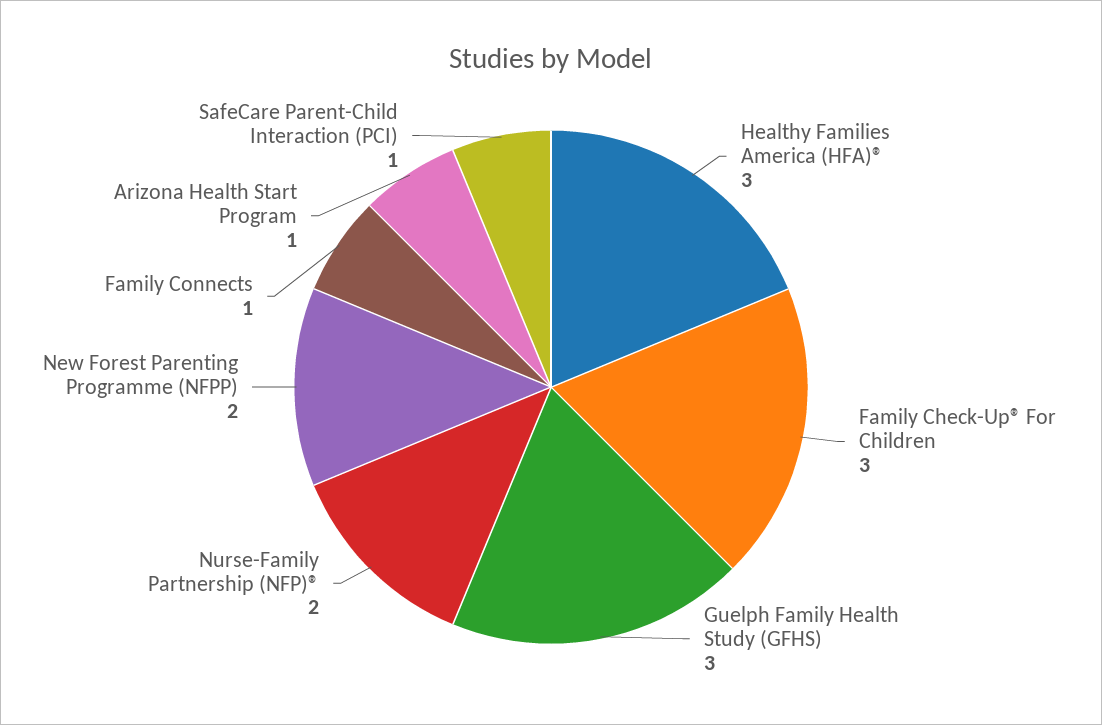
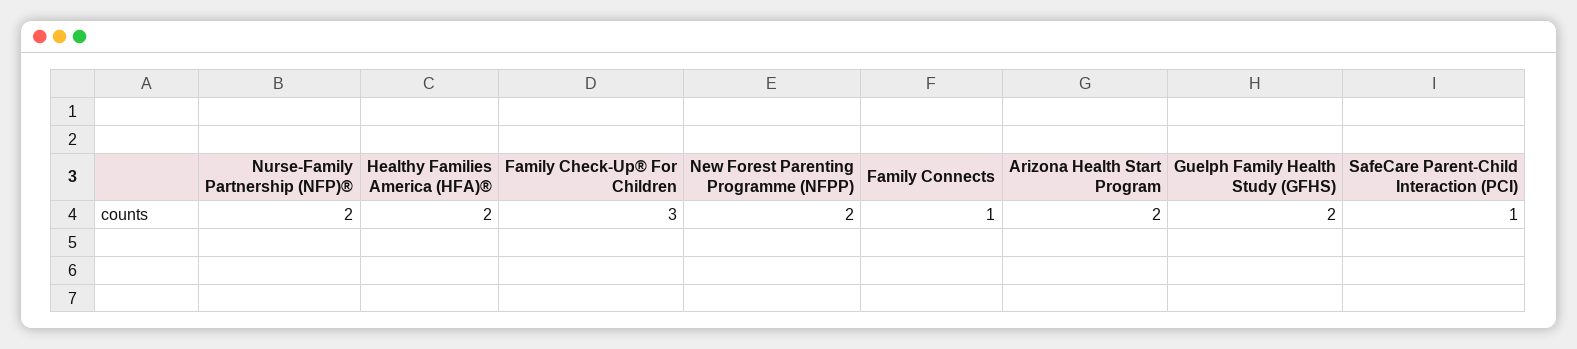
Healthy Families America (HFA)®: 3 -> 2
Guelph Family Health Study (GFHS): 3 -> 2
Arizona Health Start Program: 1 -> 2

